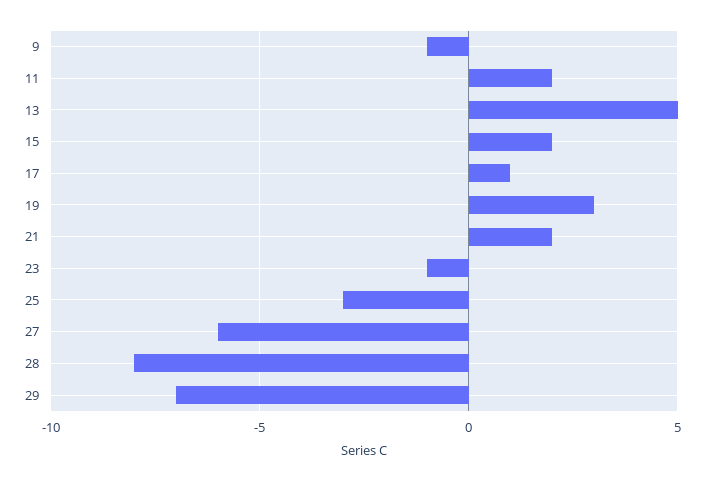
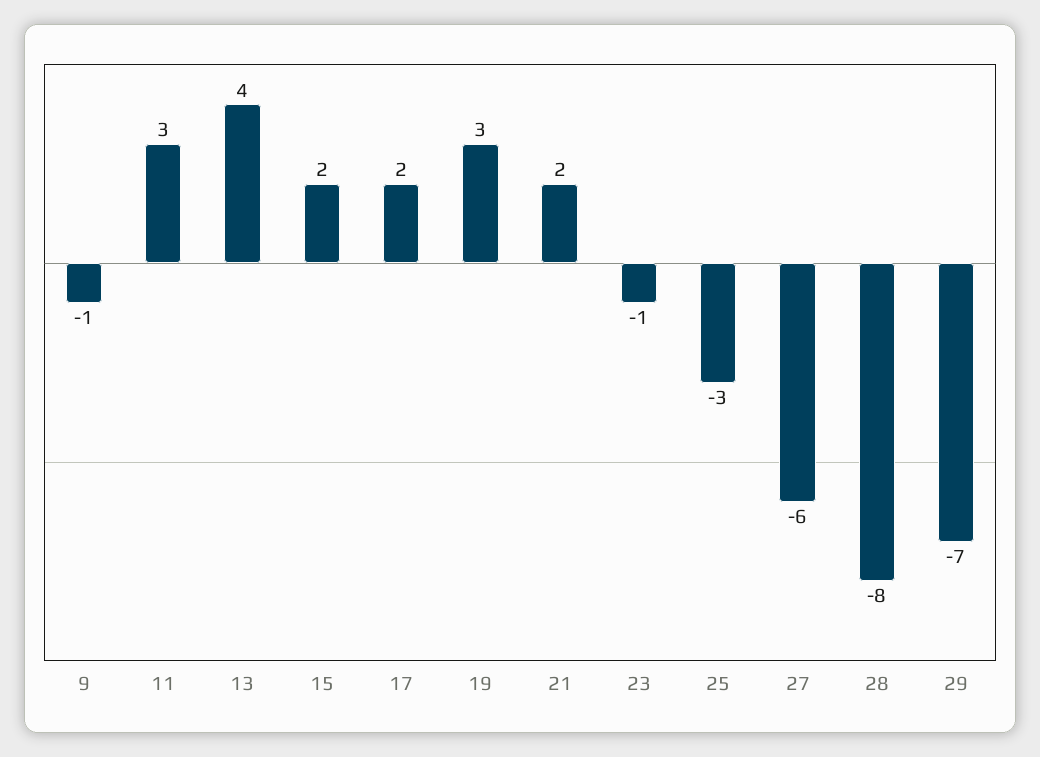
11: 2 -> 3
13: 5 -> 4
17: 1 -> 2

